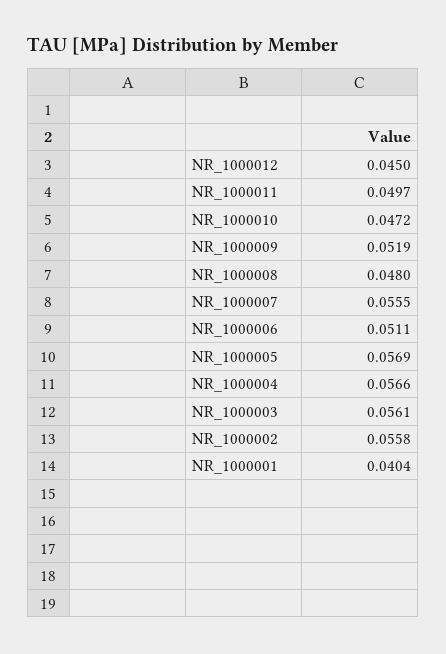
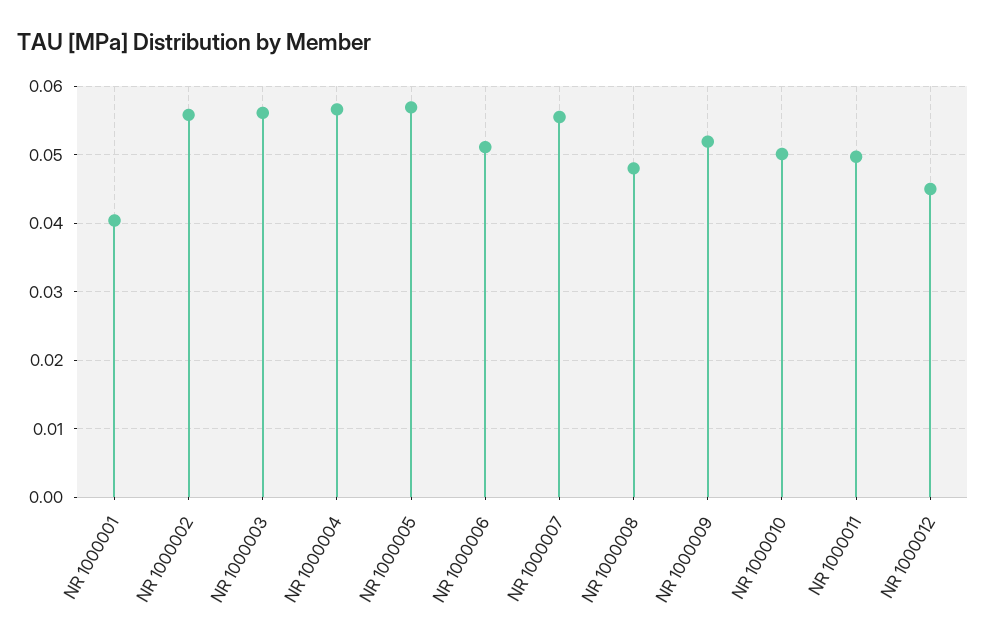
NR_1000010: 0.0472 -> 0.05

